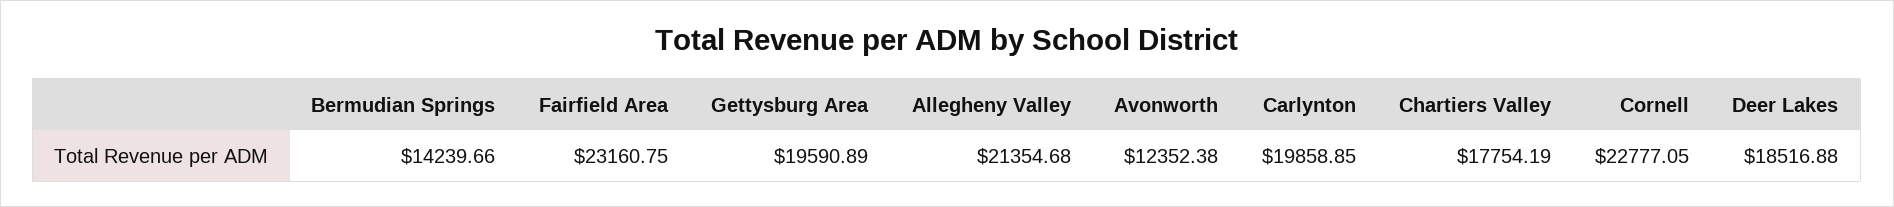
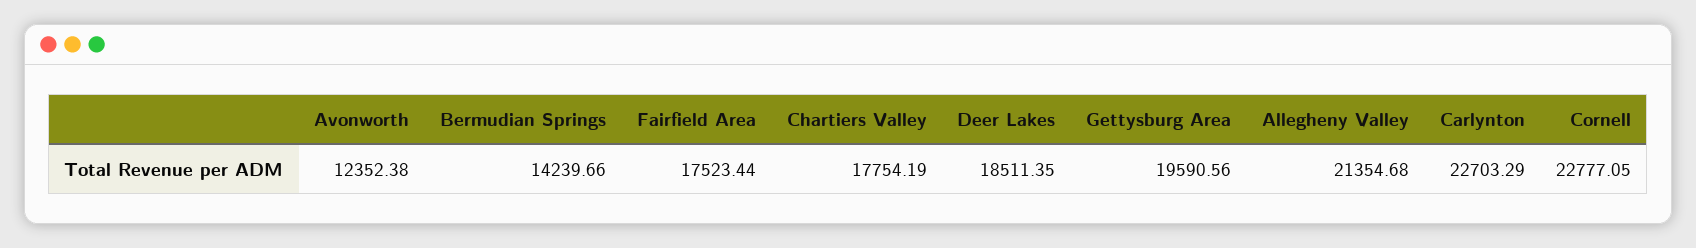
Fairfield Area: 23160.75 -> 17523.44
Gettysburg Area: 19590.89 -> 19590.56
Carlynton: 19858.85 -> 22703.29
Deer Lakes: 18516.88 -> 18511.35

